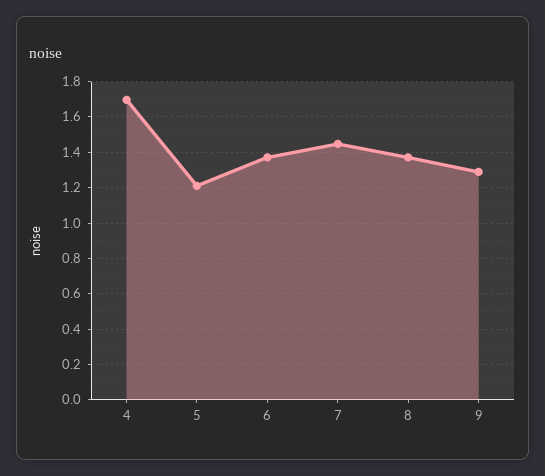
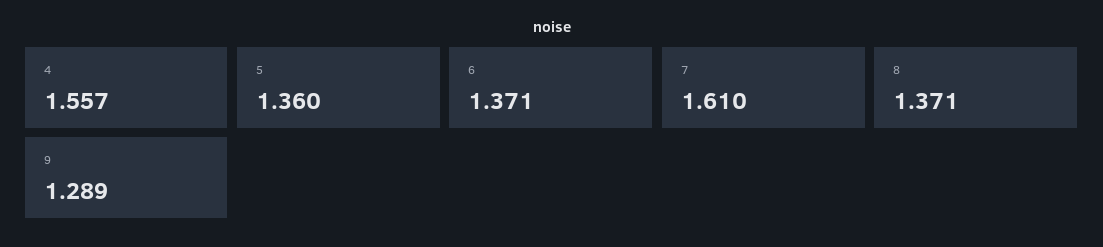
4: 1.7 -> 1.557
5: 1.2 -> 1.36
7: 1.45 -> 1.61

